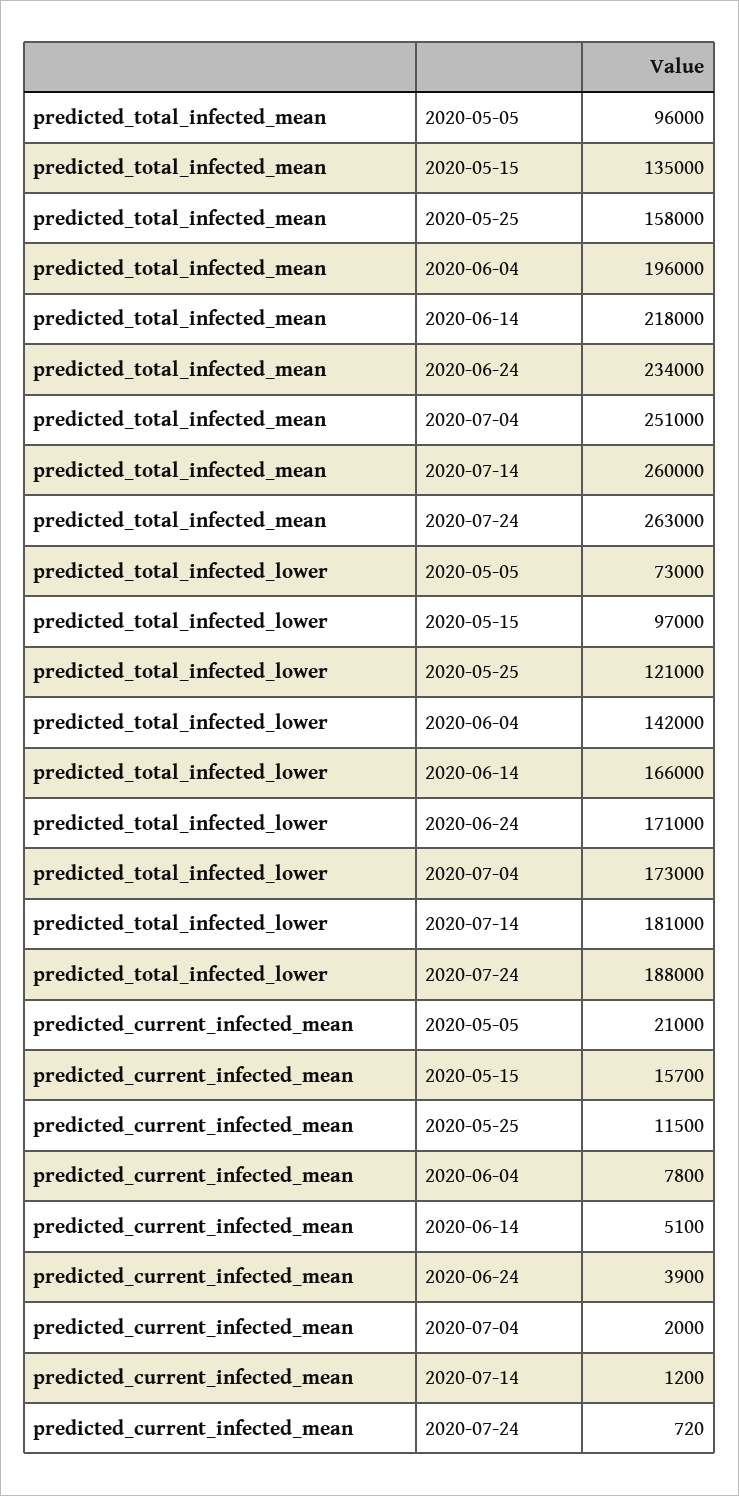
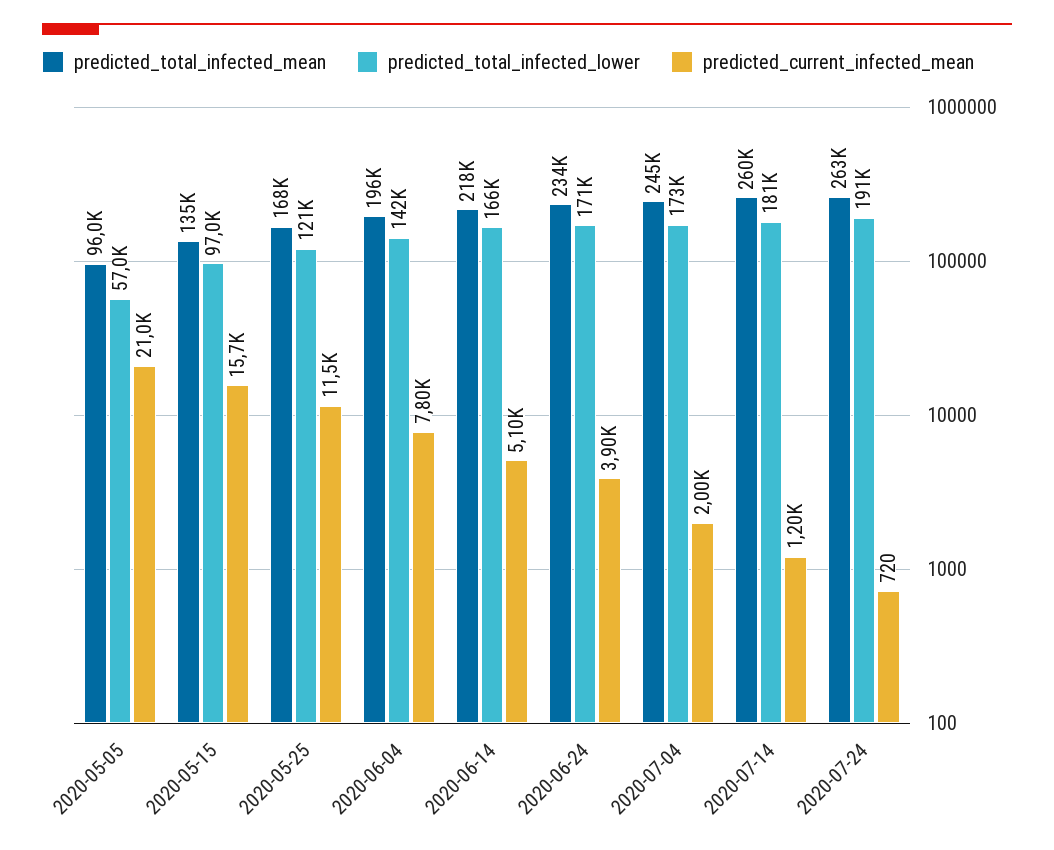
predicted_total_infected_mean, 2020-05-25: 158000 -> 168000
predicted_total_infected_mean, 2020-07-04: 251000 -> 245000
predicted_total_infected_lower, 2020-05-05: 73000 -> 57000
predicted_total_infected_lower, 2020-07-24: 188000 -> 191000

